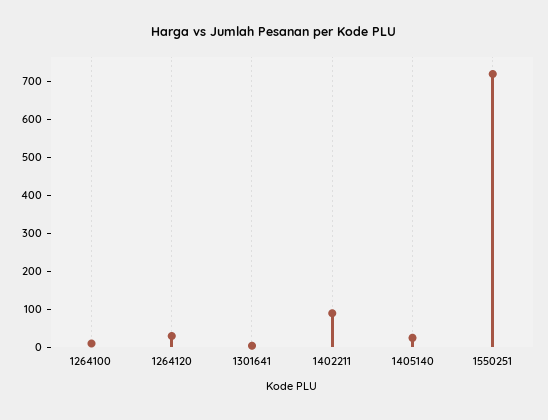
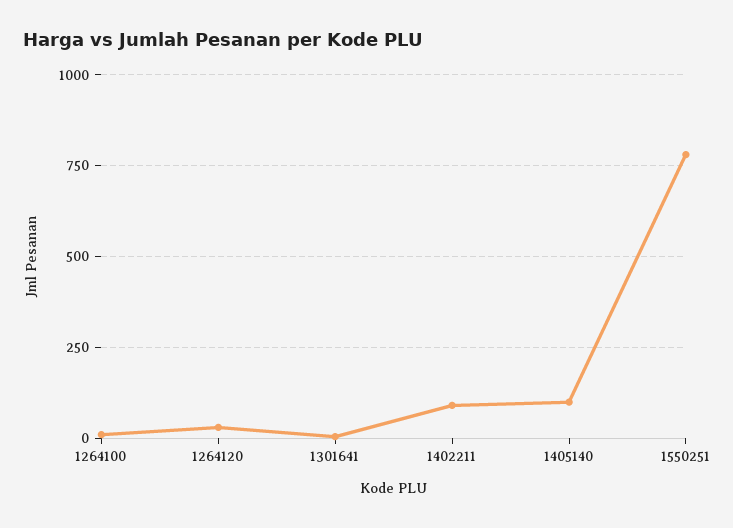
1405140: 25 -> 100
1550251: 725 -> 775

